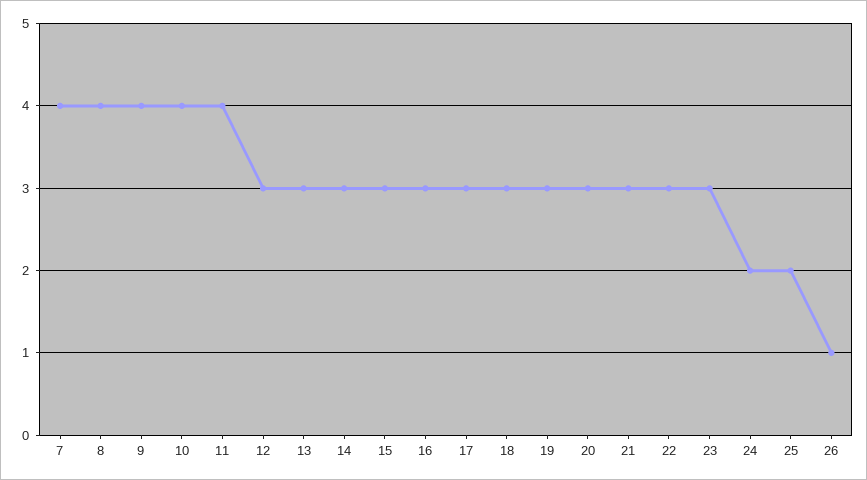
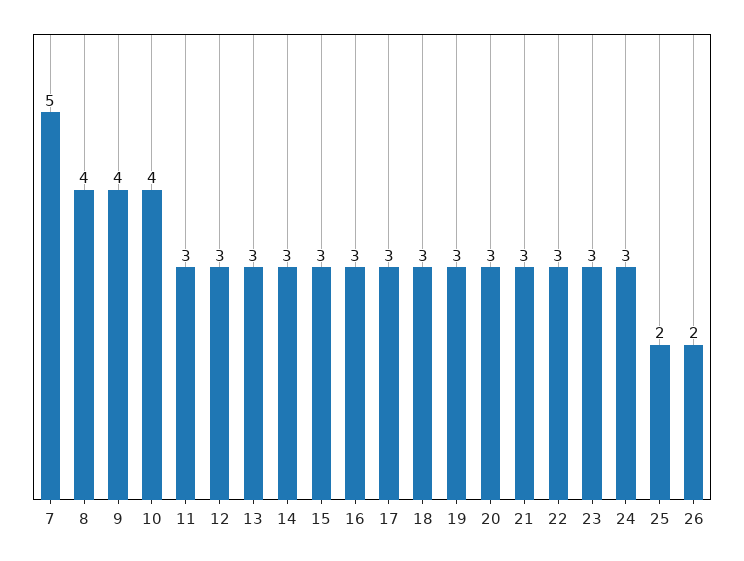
7: 4 -> 5
11: 4 -> 3
24: 2 -> 3
26: 1 -> 2

